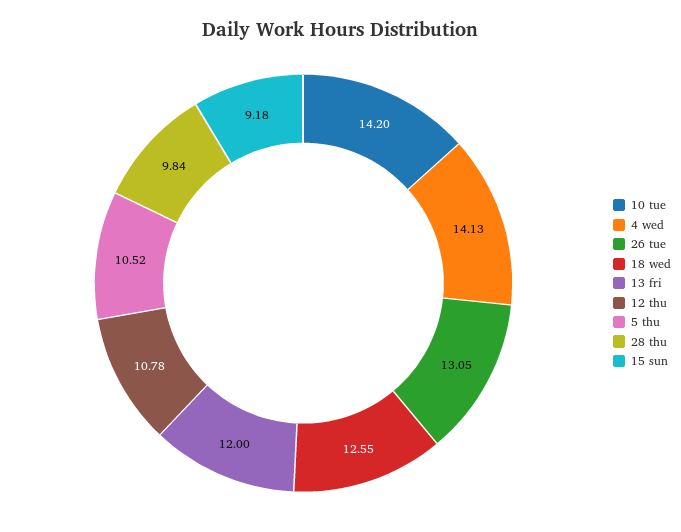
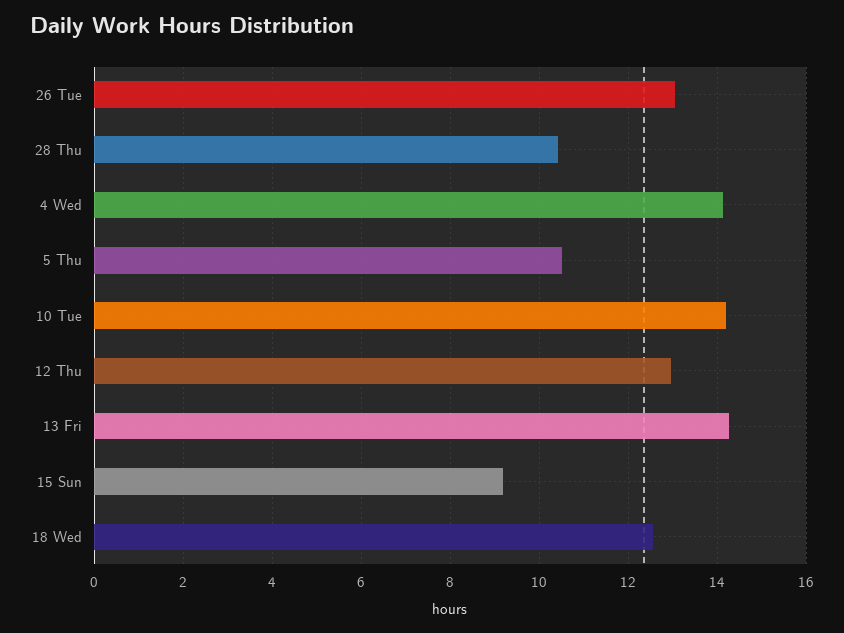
13 fri: 12 -> 14.2
12 thu: 10.78 -> 13
28 thu: 9.84 -> 10.4

